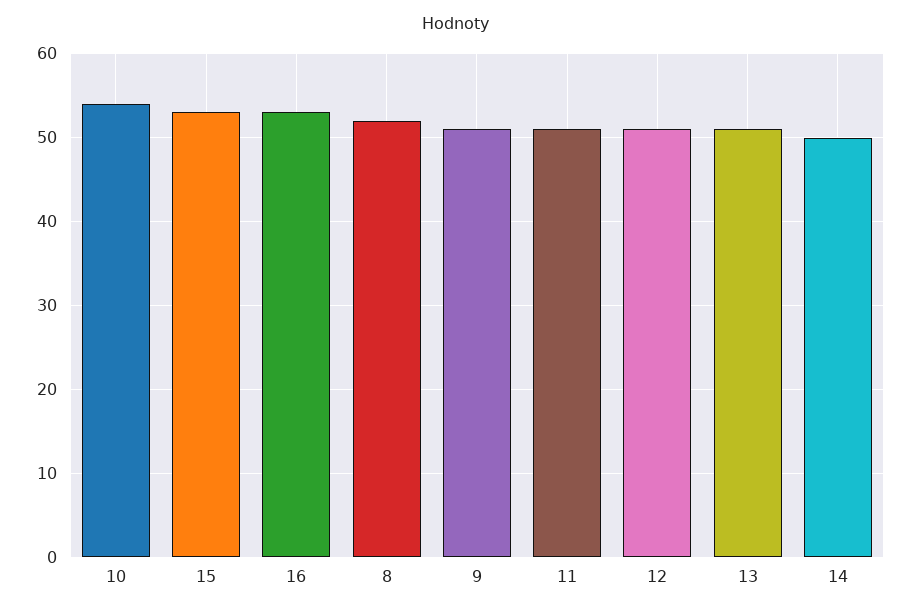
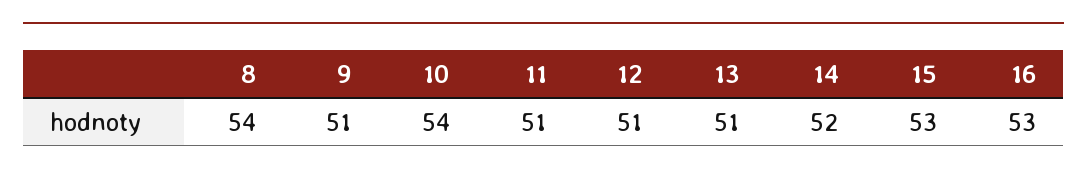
8: 52 -> 54
14: 50 -> 52

